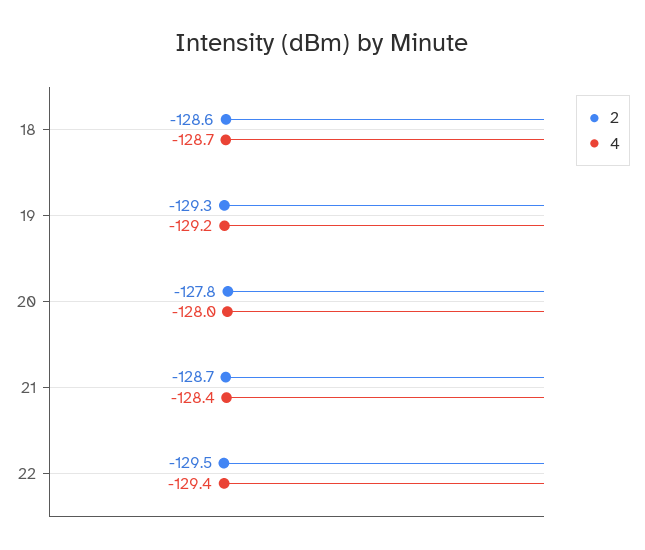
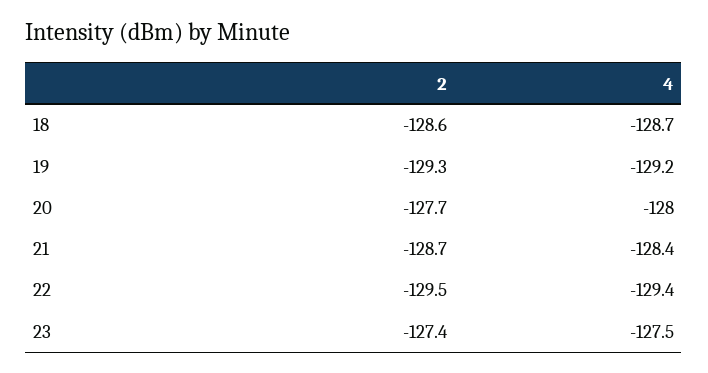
2, 20: -127.8 -> -127.7
2, 23: none -> -127.4
4, 23: none -> -127.5

